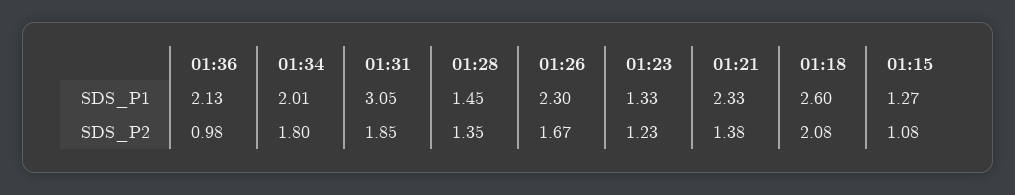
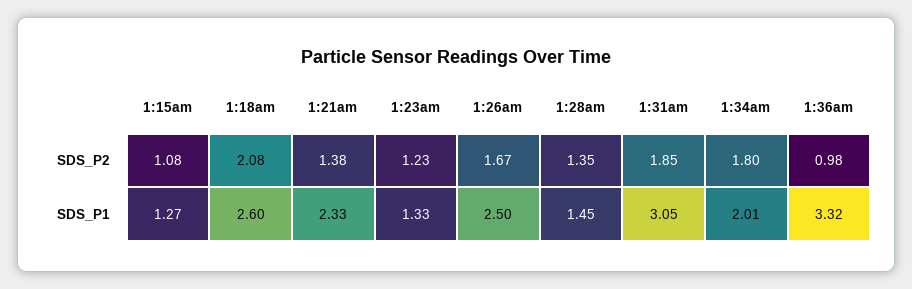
01:36, SDS_P1: 2.13 -> 3.32
01:26, SDS_P1: 2.3 -> 2.5

